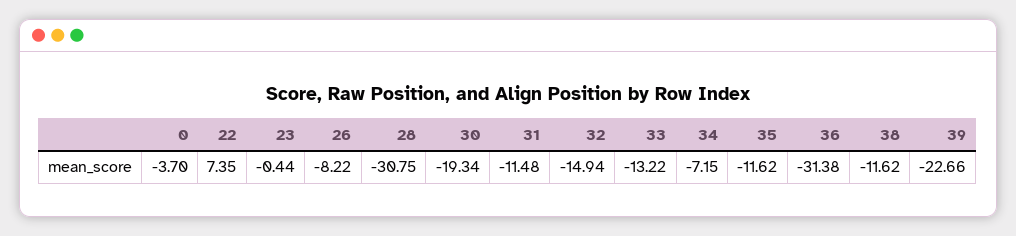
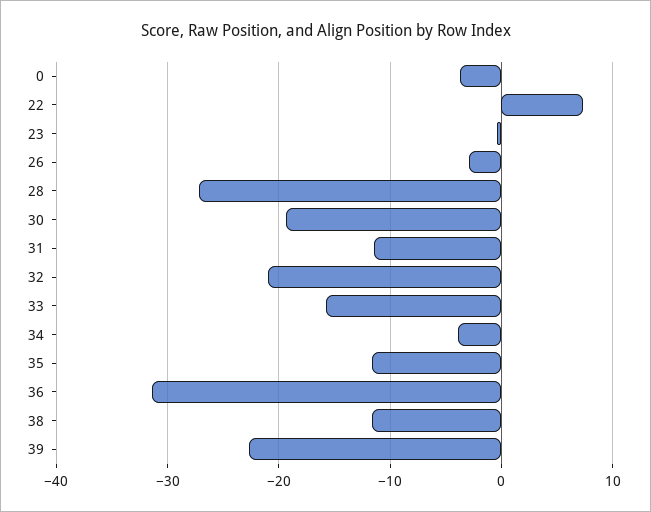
26: -8.22 -> -3
28: -30.75 -> -27
32: -14.94 -> -21
33: -13.22 -> -16
34: -7.15 -> -4

